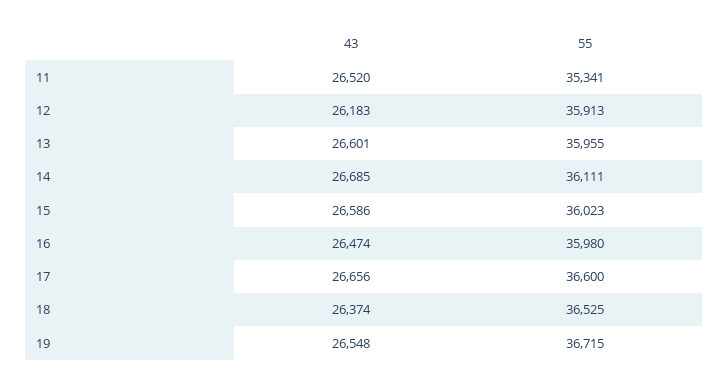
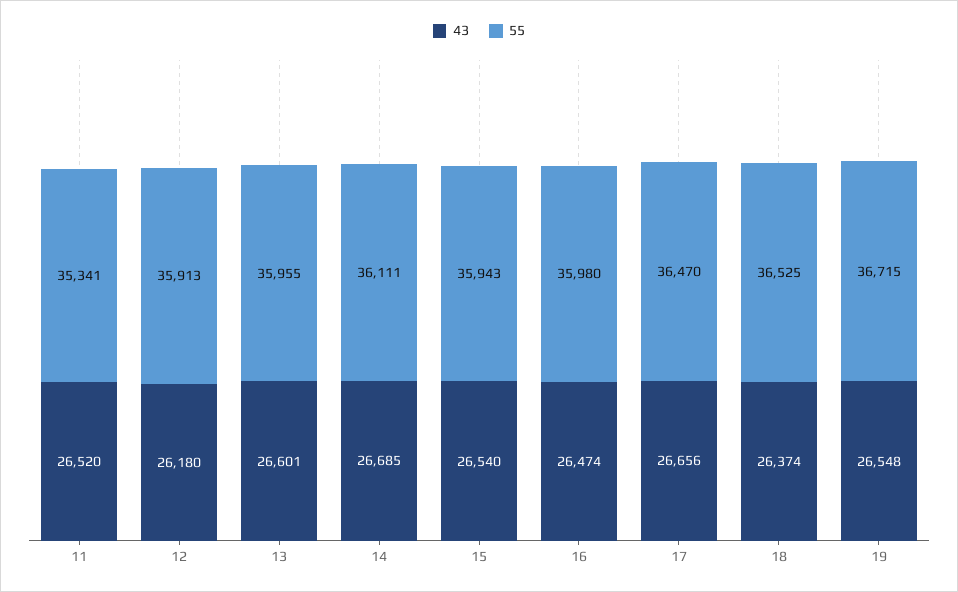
43, 12: 26183 -> 26180
43, 15: 26586 -> 26540
55, 15: 36023 -> 35943
55, 17: 36600 -> 36470

